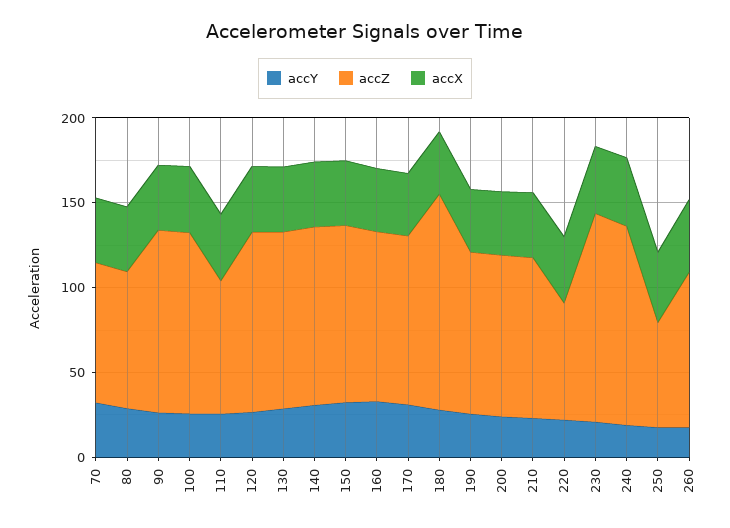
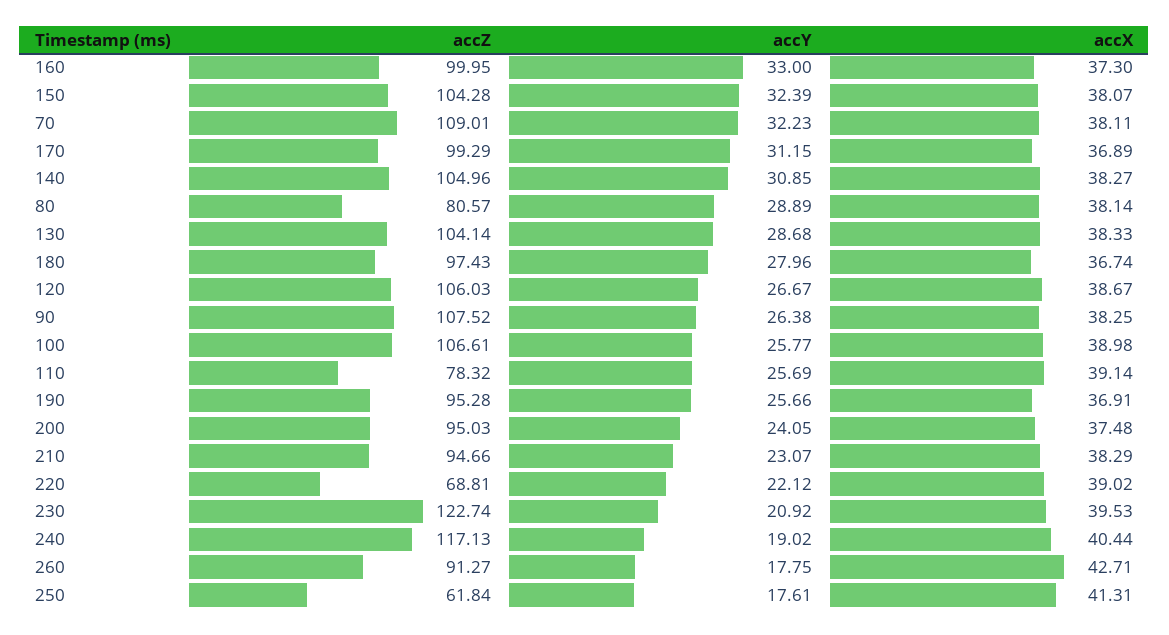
accZ, 70: 80 -> 109.01
accZ, 180: 130 -> 97.43

